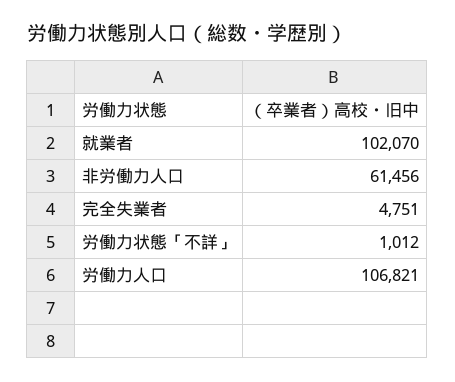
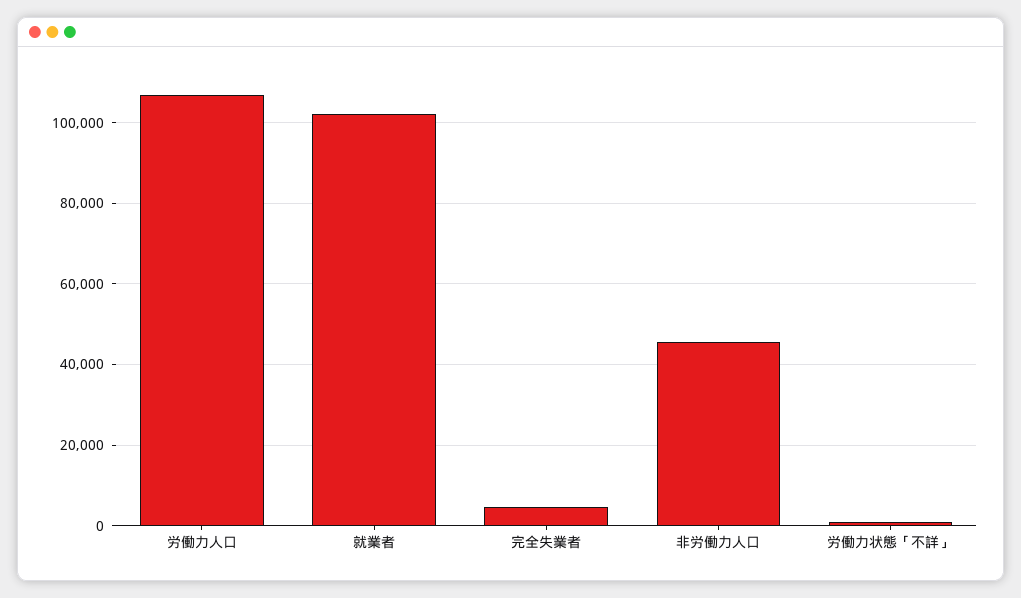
非労働力人口: 61456 -> 46000

